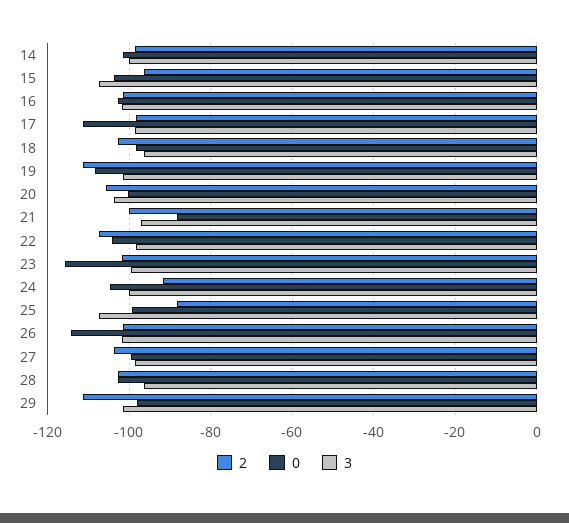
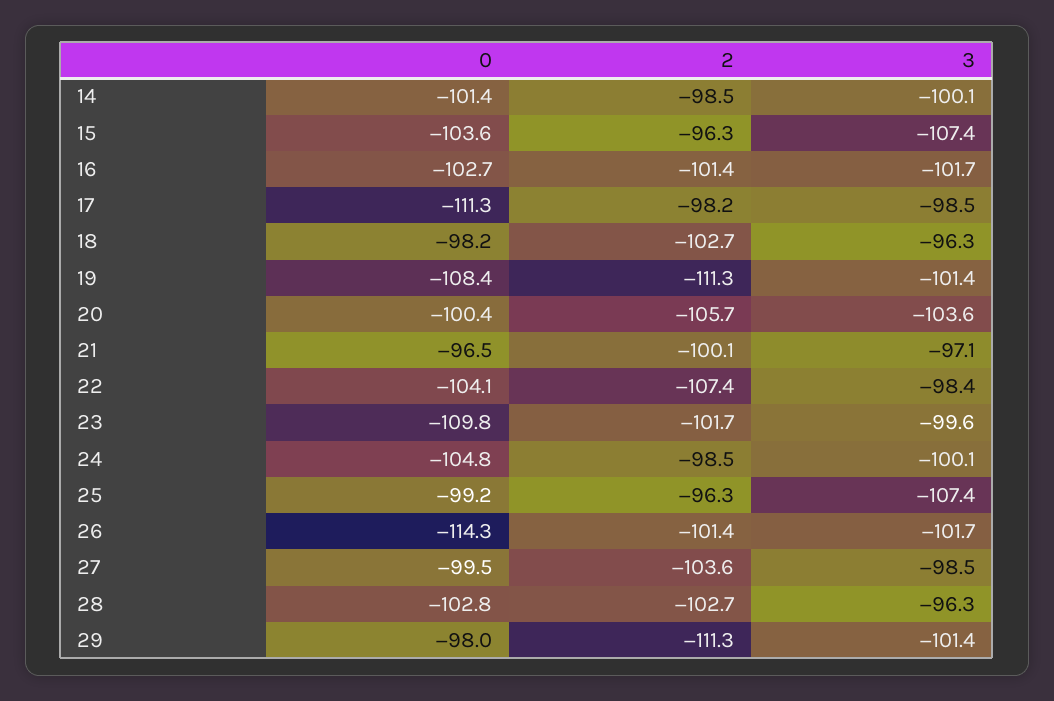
0, 21: -88 -> -96.5
0, 23: -116 -> -109.8
2, 24: -92 -> -98.5
2, 25: -88 -> -96.3

